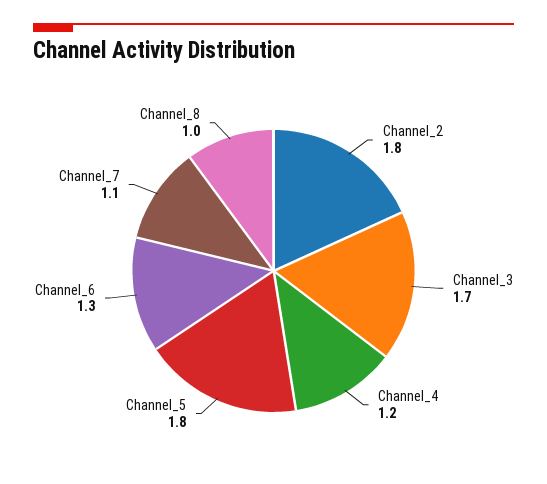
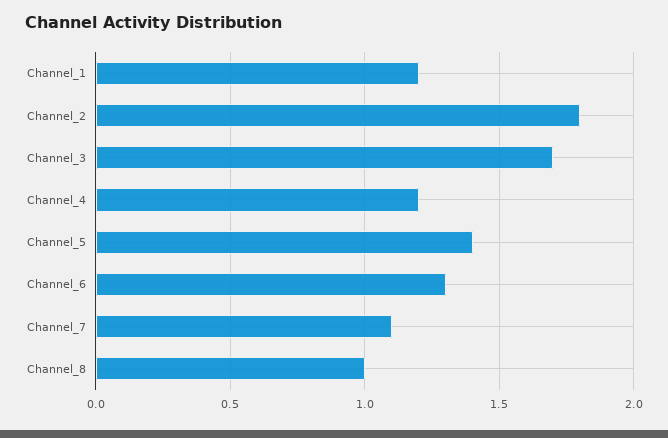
Channel_5: 1.8 -> 1.4
Channel_1: none -> 1.2

